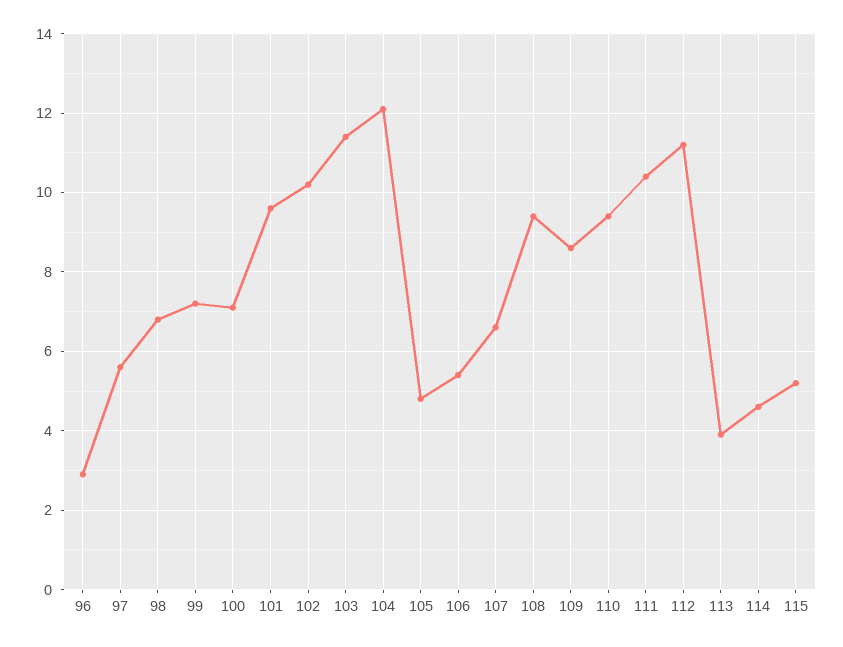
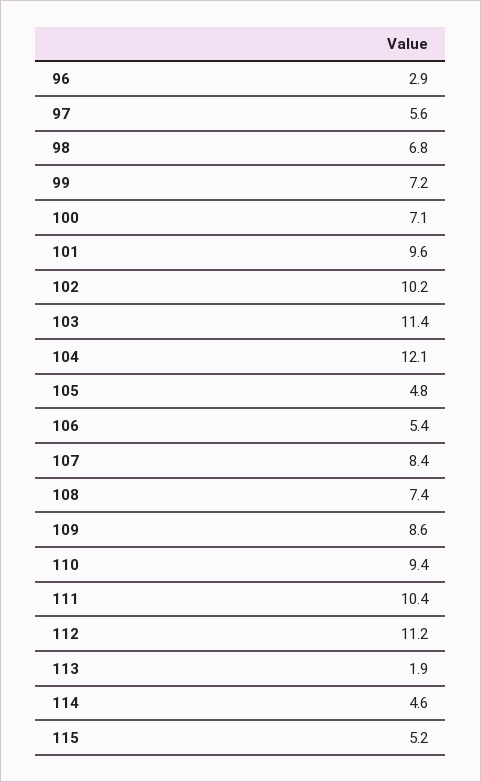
107: 6.5 -> 8.4
108: 9.5 -> 7.4
113: 4 -> 1.9

